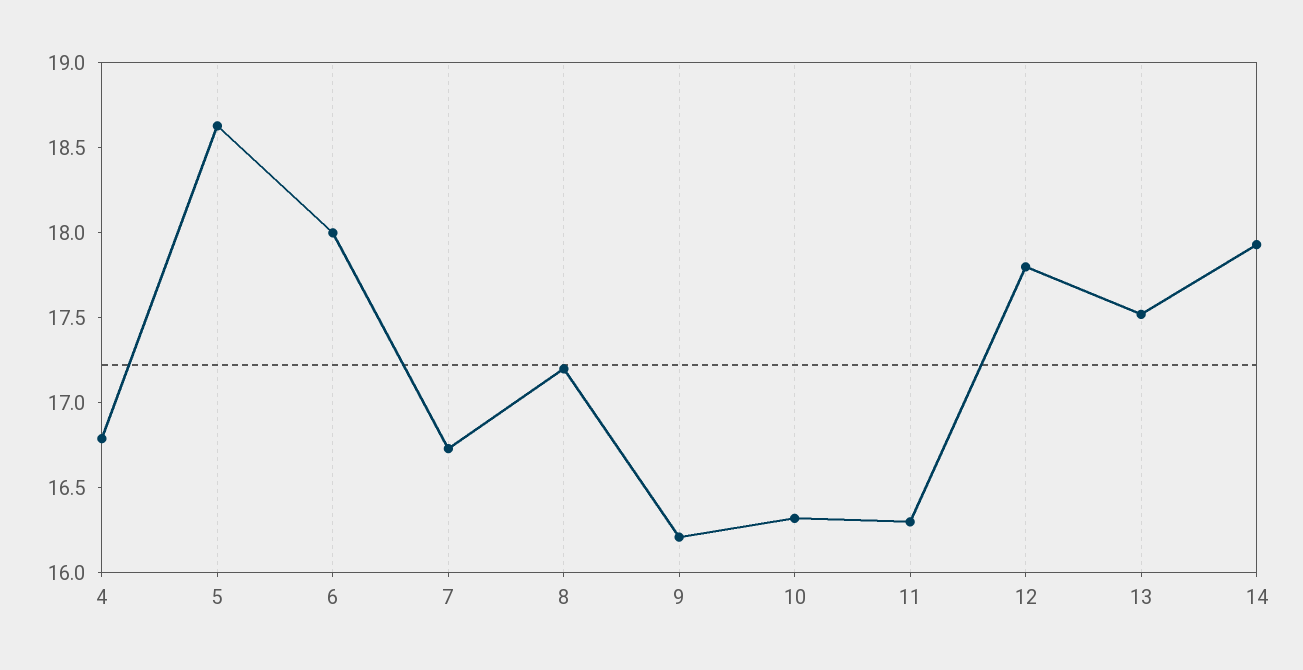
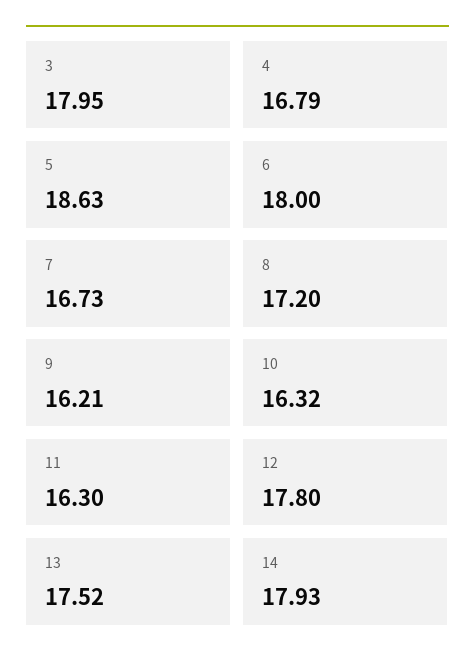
3: none -> 17.95

